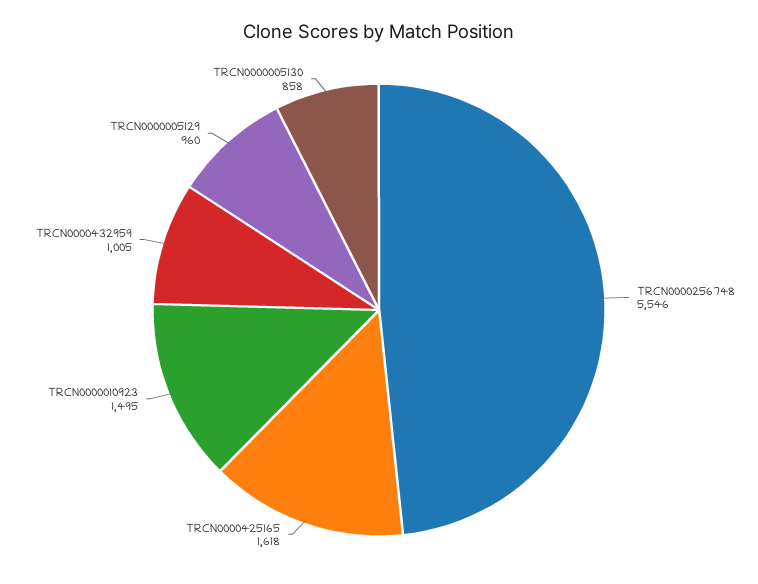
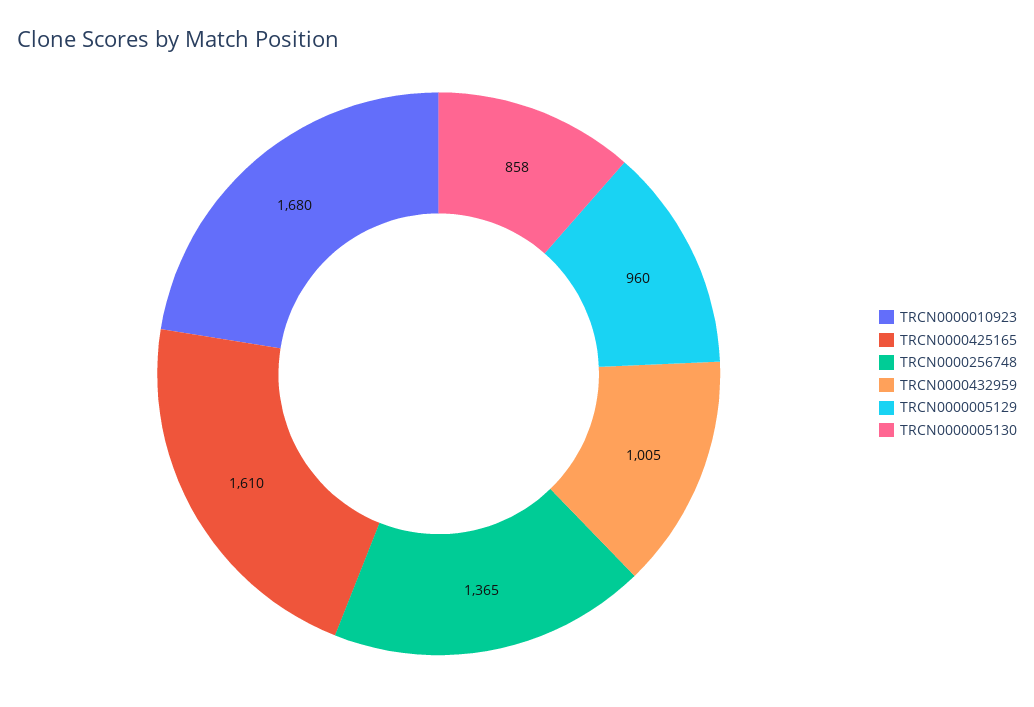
TRCN0000256748: 5546 -> 1365
TRCN0000425165: 1618 -> 1610
TRCN0000010923: 1495 -> 1680

